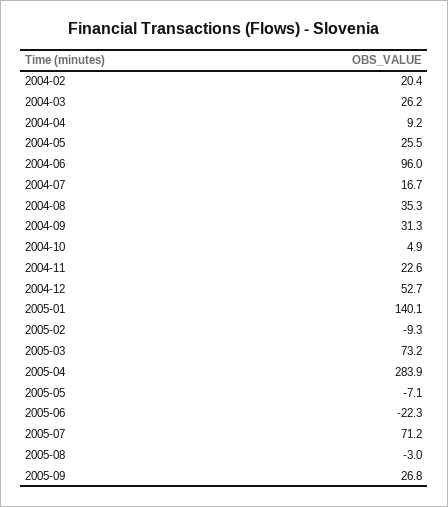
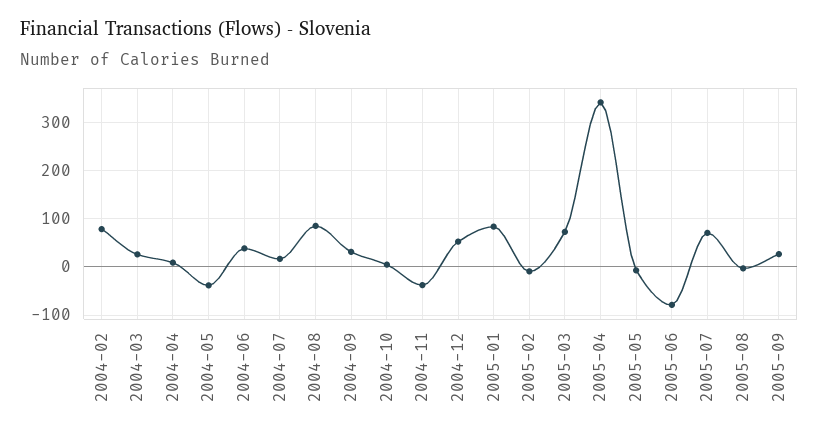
2004-02: 20.4 -> 80
2004-05: 25.5 -> -40
2004-06: 96 -> 40
2004-08: 35.3 -> 80
2004-11: 22.6 -> -40
2005-01: 140.1 -> 80
2005-04: 283.9 -> 340
2005-06: -22.3 -> -80

